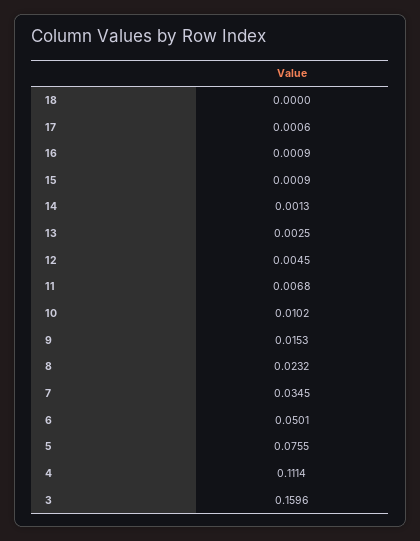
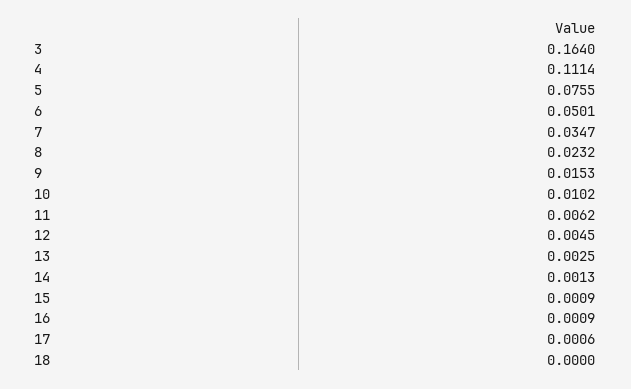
11: 0.0068 -> 0.0062
7: 0.0345 -> 0.0347
3: 0.1596 -> 0.164

